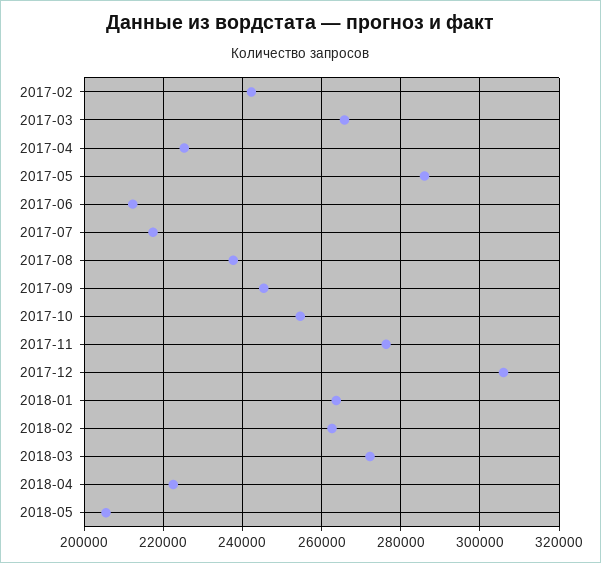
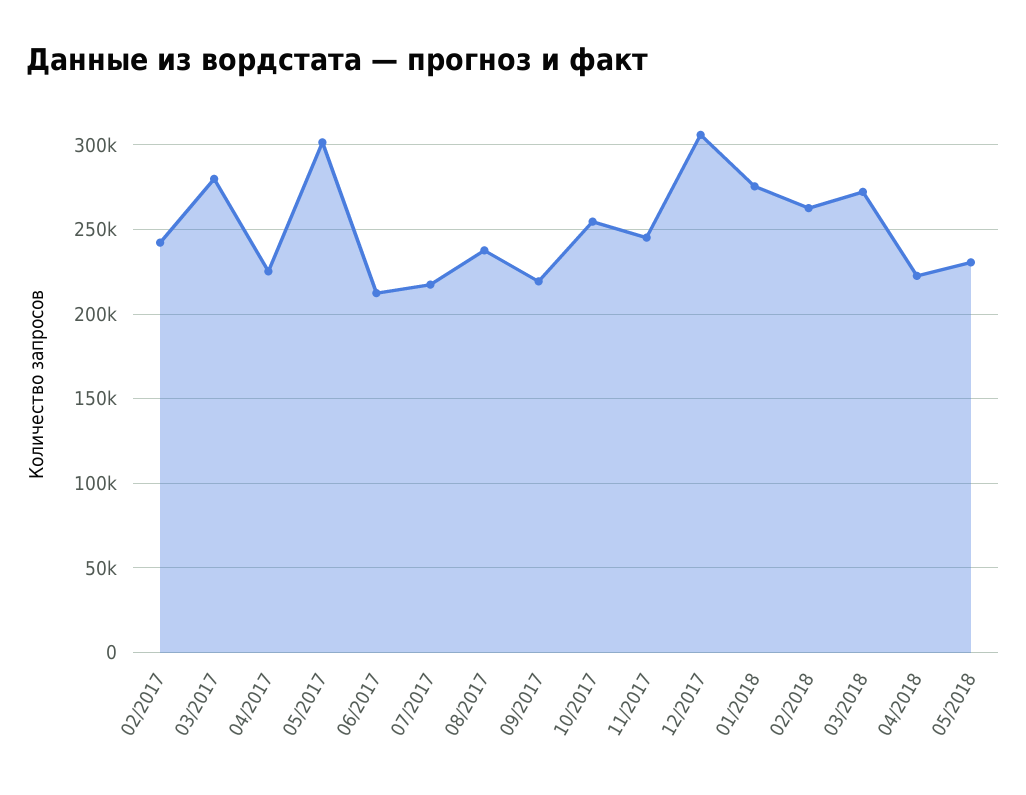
2017-03: 266000 -> 280000
2017-05: 286000 -> 300000
2017-09: 246000 -> 220000
2017-11: 276000 -> 245000
2018-01: 264000 -> 275000
2018-05: 206000 -> 230000

